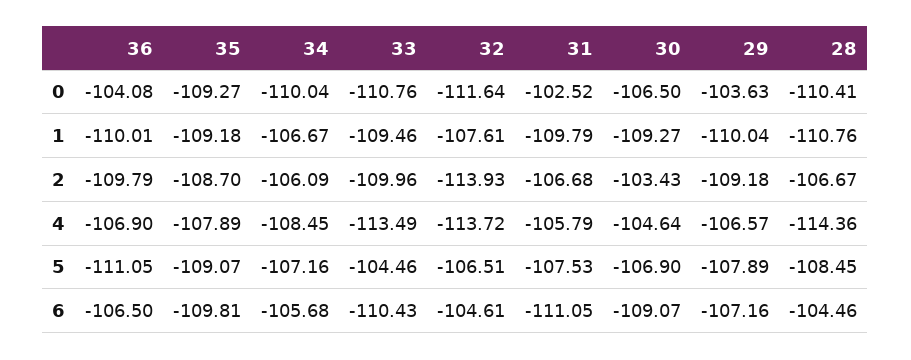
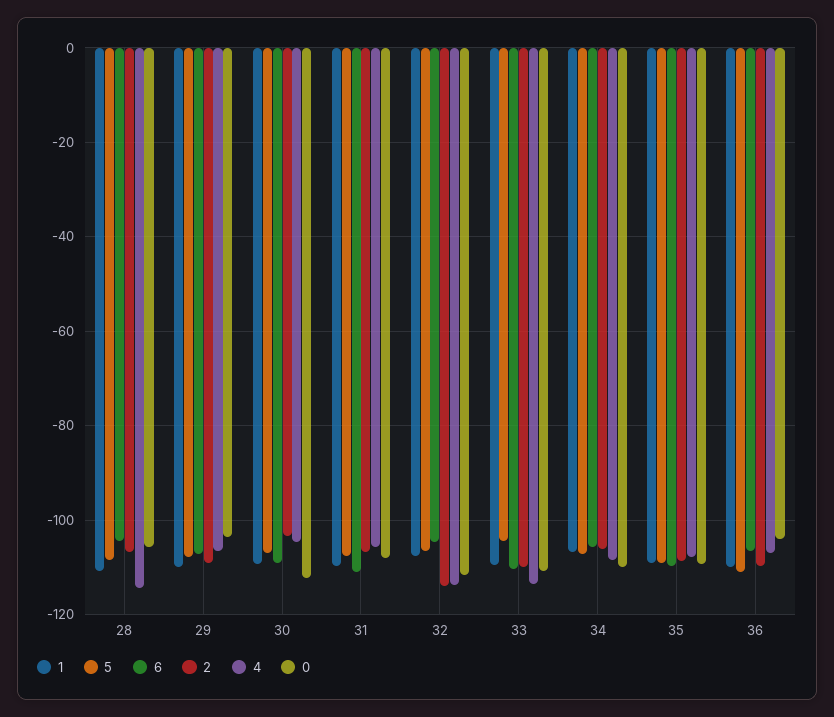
0, 31: -102.52 -> -108
0, 30: -106.5 -> -112
0, 28: -110.41 -> -106

